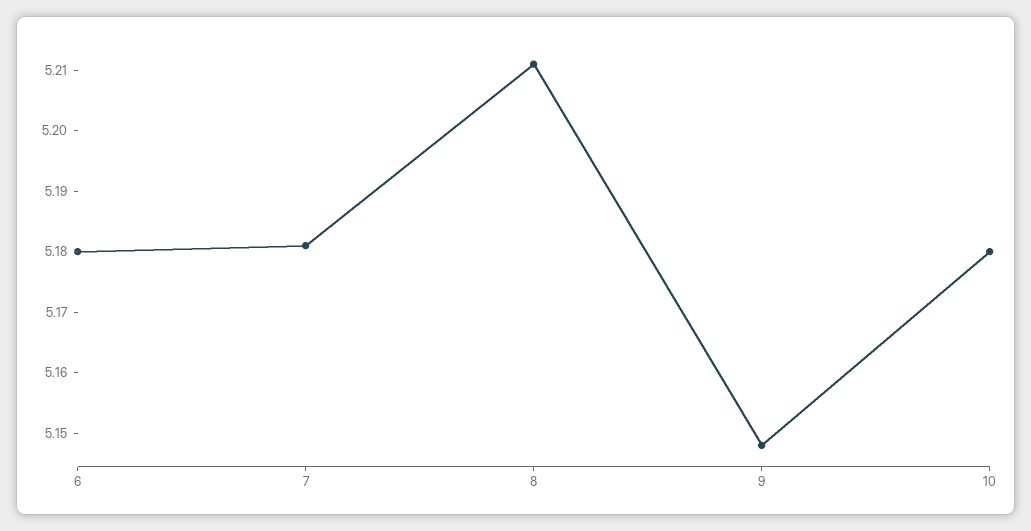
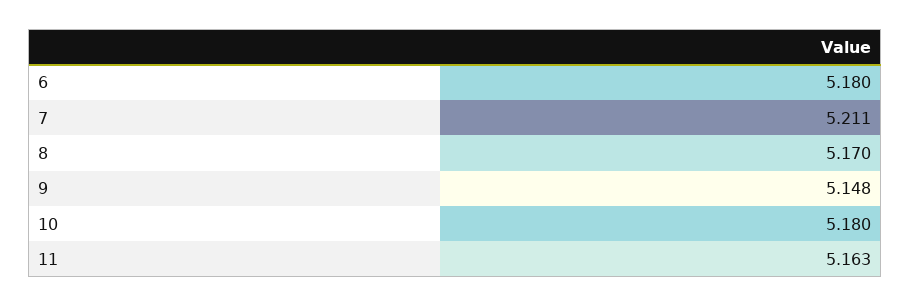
7: 5.18 -> 5.211
8: 5.21 -> 5.17
11: none -> 5.163

